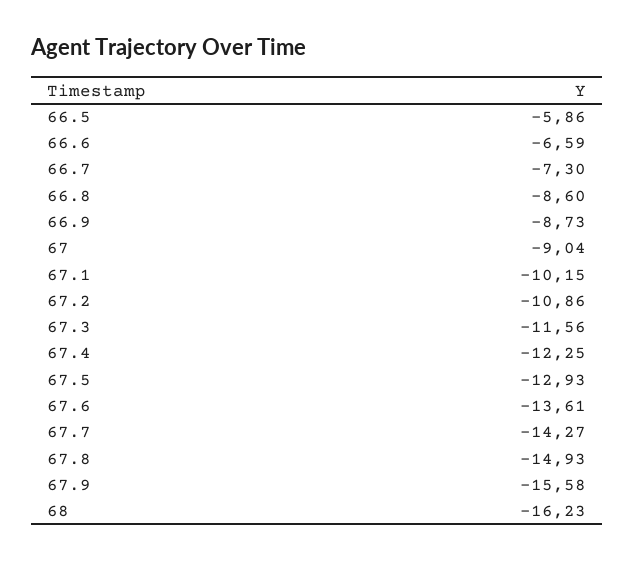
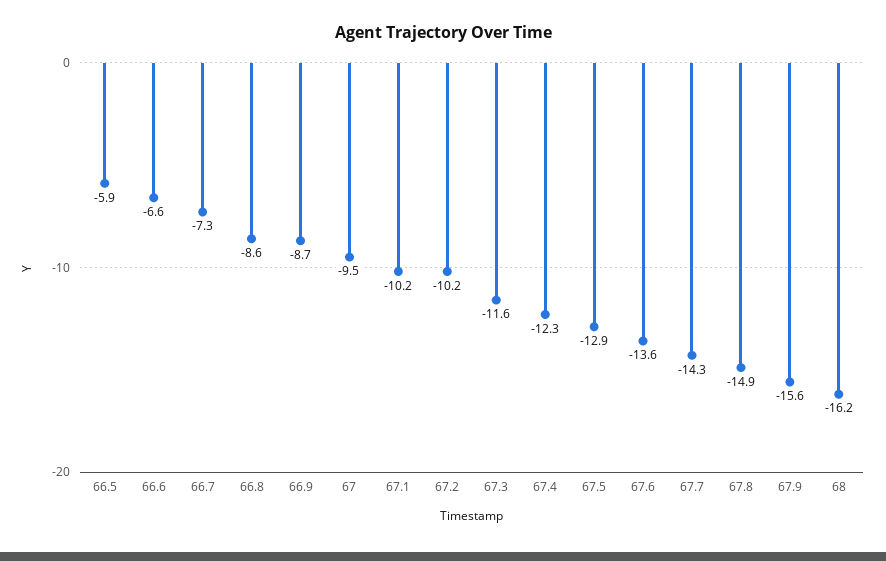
67: -9.04 -> -9.5
67.2: -10.86 -> -10.2

